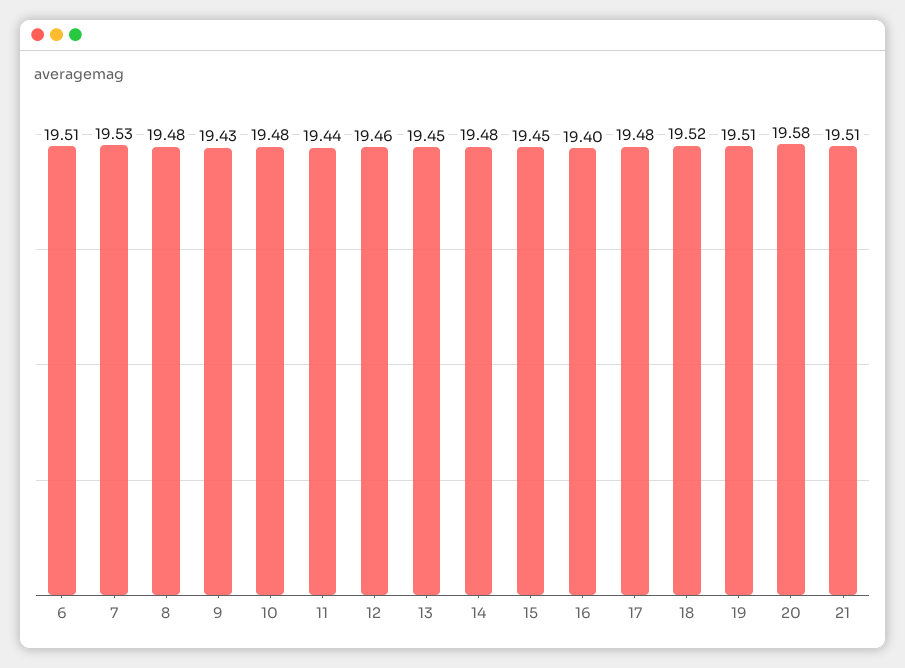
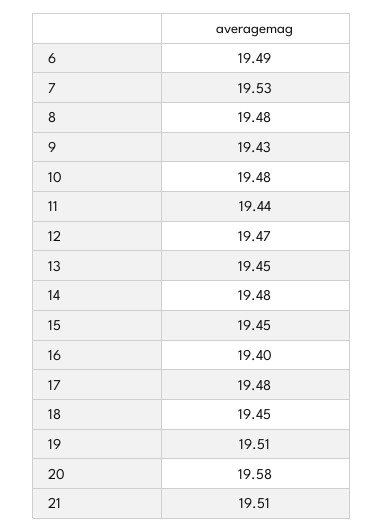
6: 19.51 -> 19.49
12: 19.46 -> 19.47
18: 19.52 -> 19.45

